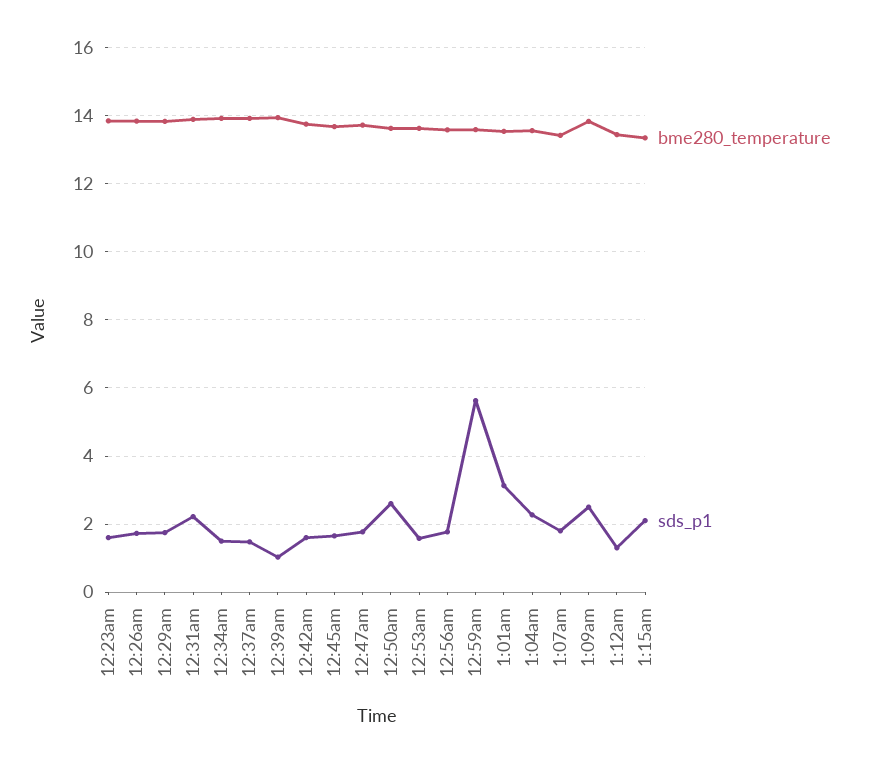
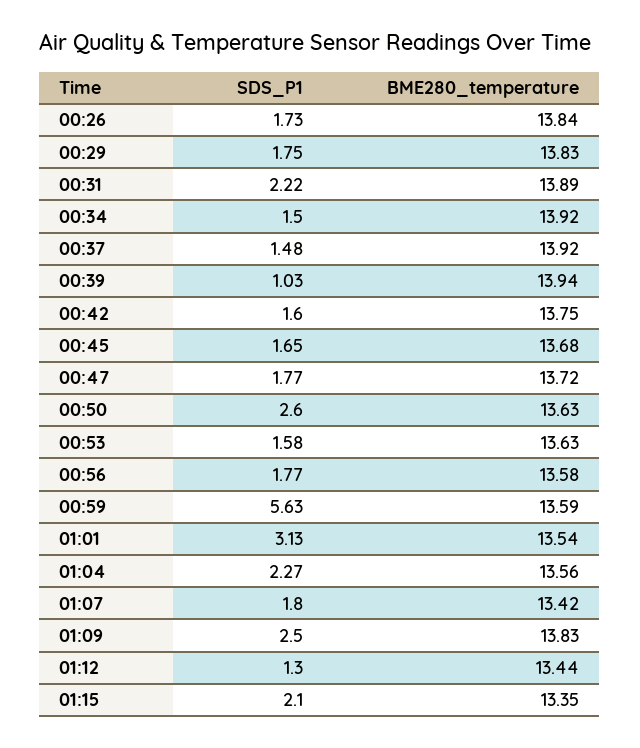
bme280_temperature, 12:23am: 13.8 -> none
sds_p1, 12:23am: 1.6 -> none

